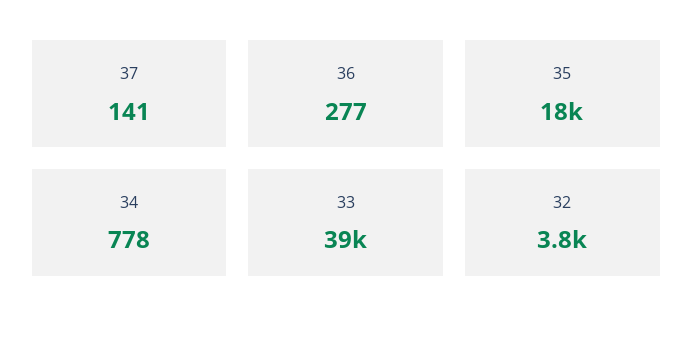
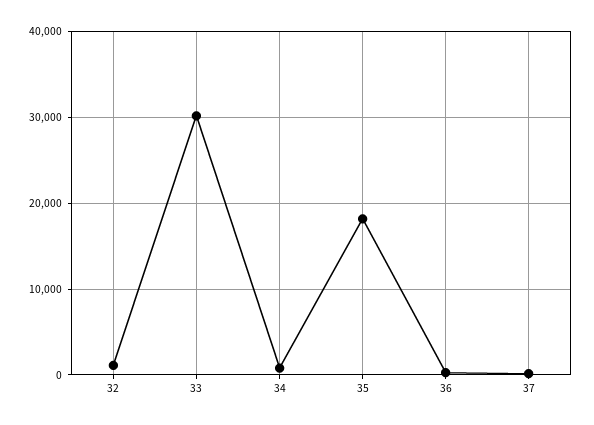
33: 39000 -> 30000
32: 3800 -> 1000

